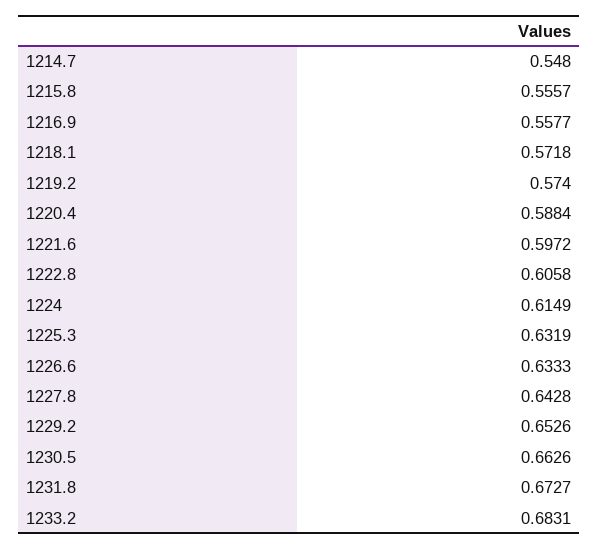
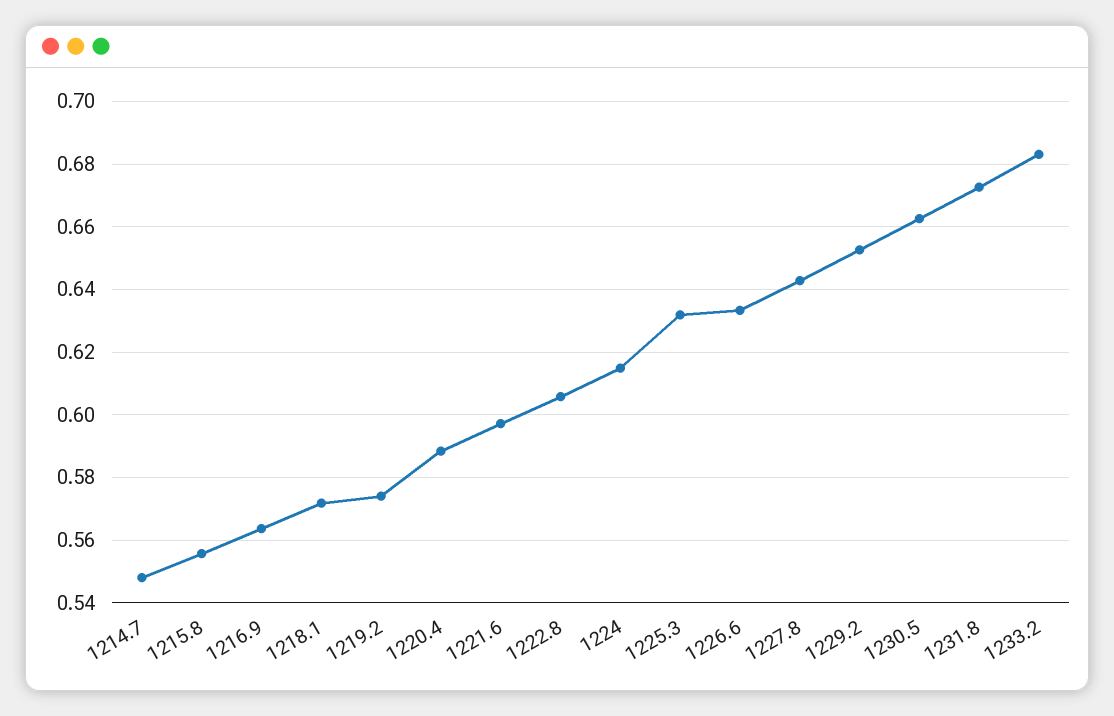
1216.9: 0.5577 -> 0.564

